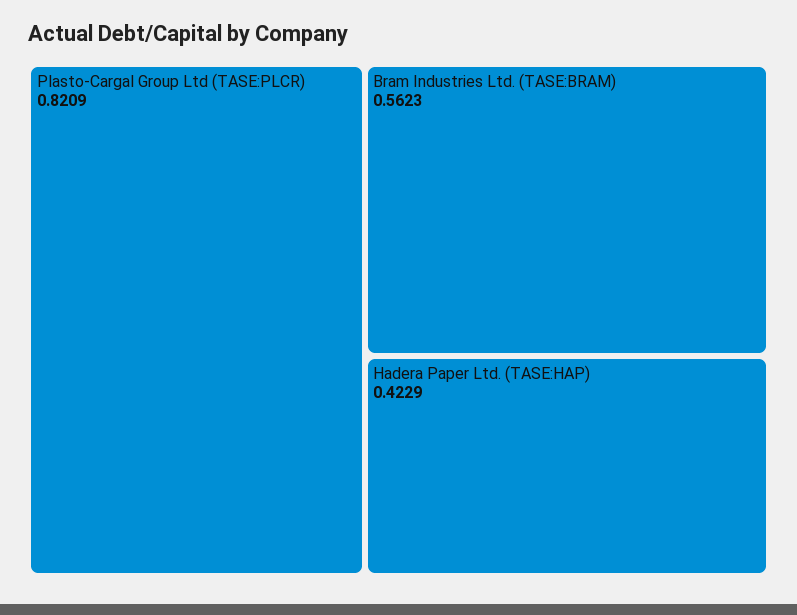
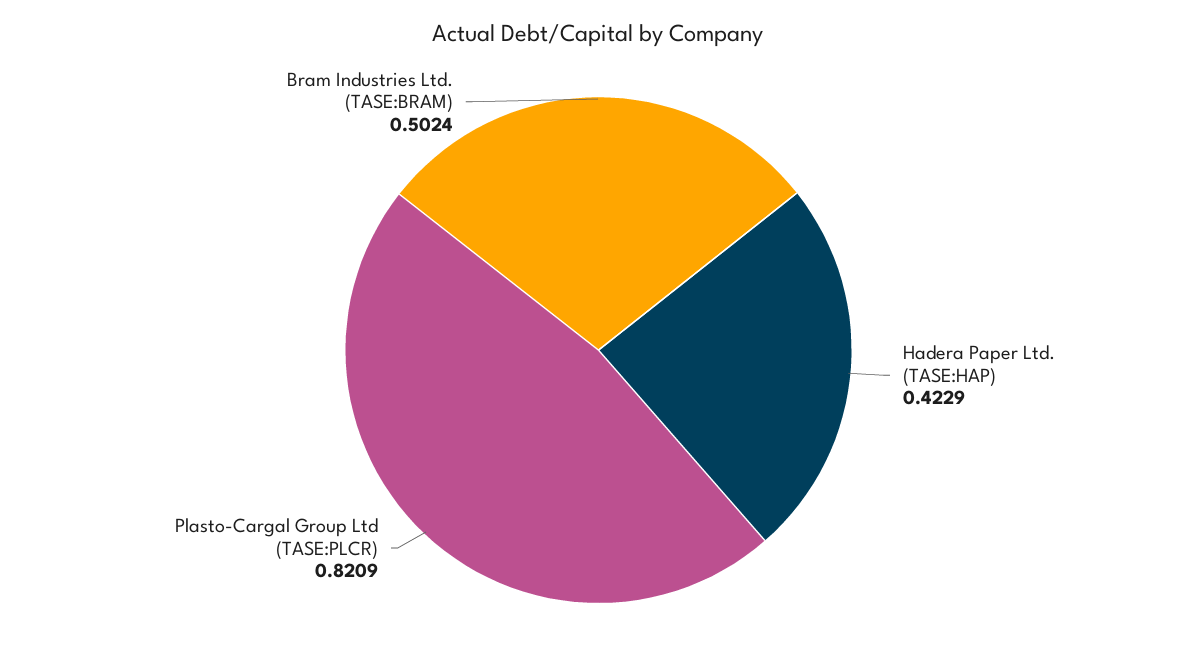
Bram Industries Ltd. (TASE:BRAM): 0.5623 -> 0.5024

